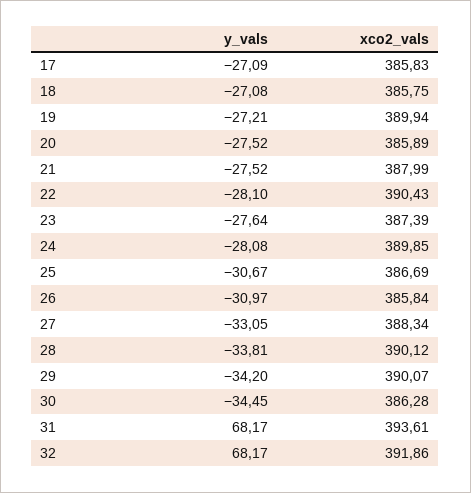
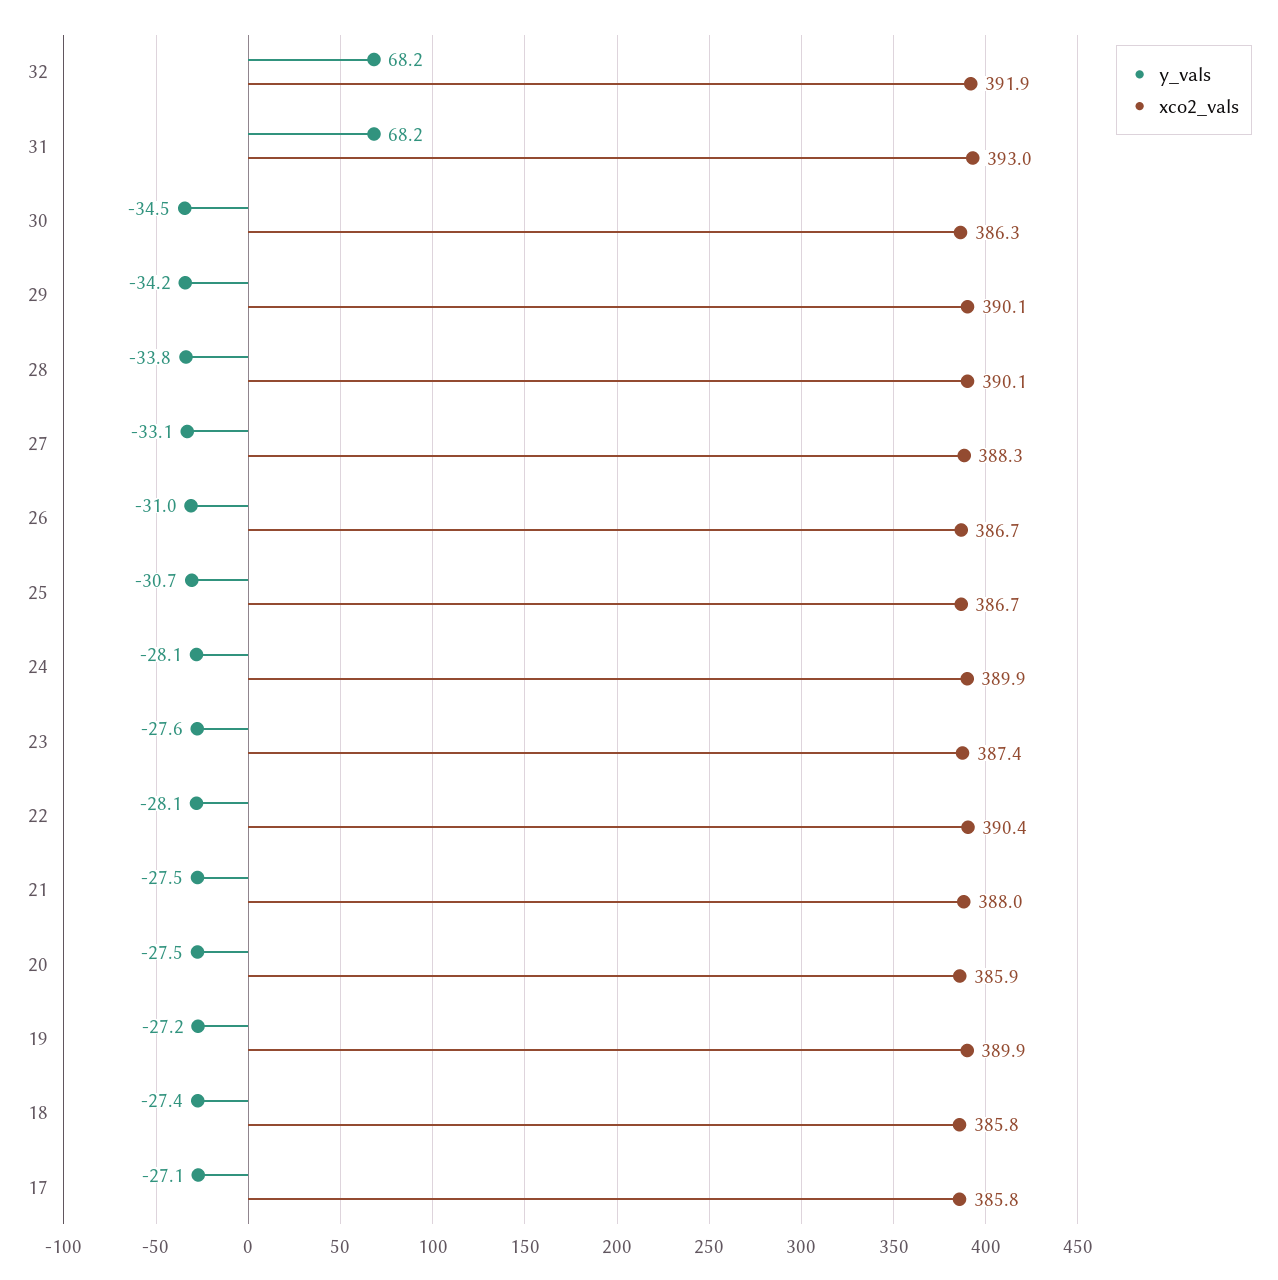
y_vals, 18: -27.08 -> -27.4
xco2_vals, 26: 385.84 -> 386.7
xco2_vals, 31: 393.61 -> 393

